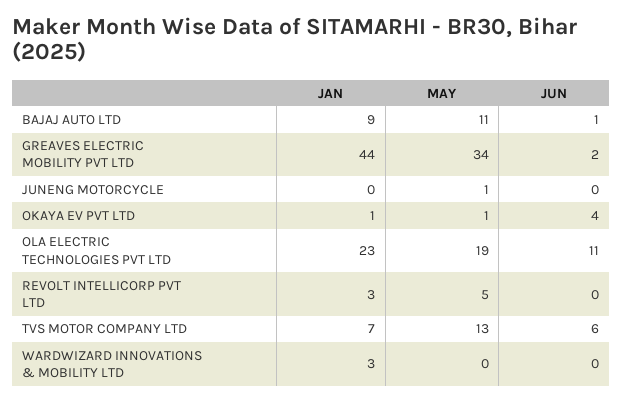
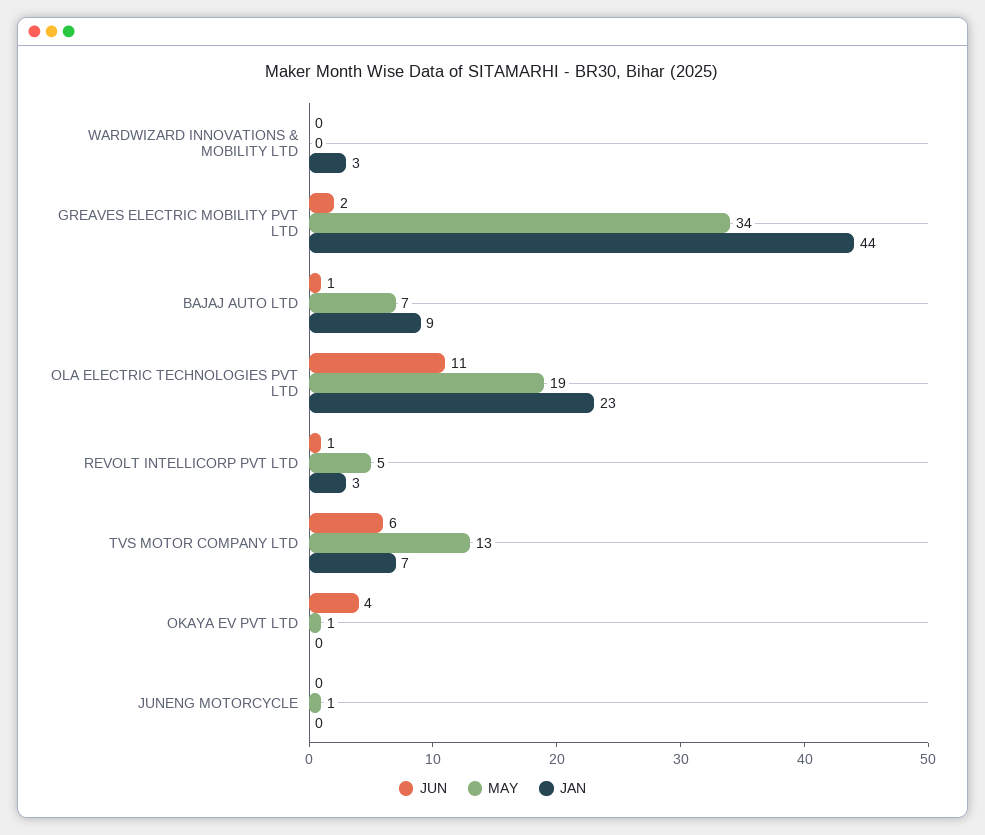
MAY, BAJAJ AUTO LTD: 11 -> 7
JAN, OKAYA EV PVT LTD: 1 -> 0
JUN, REVOLT INTELLICORP PVT LTD: 0 -> 1

